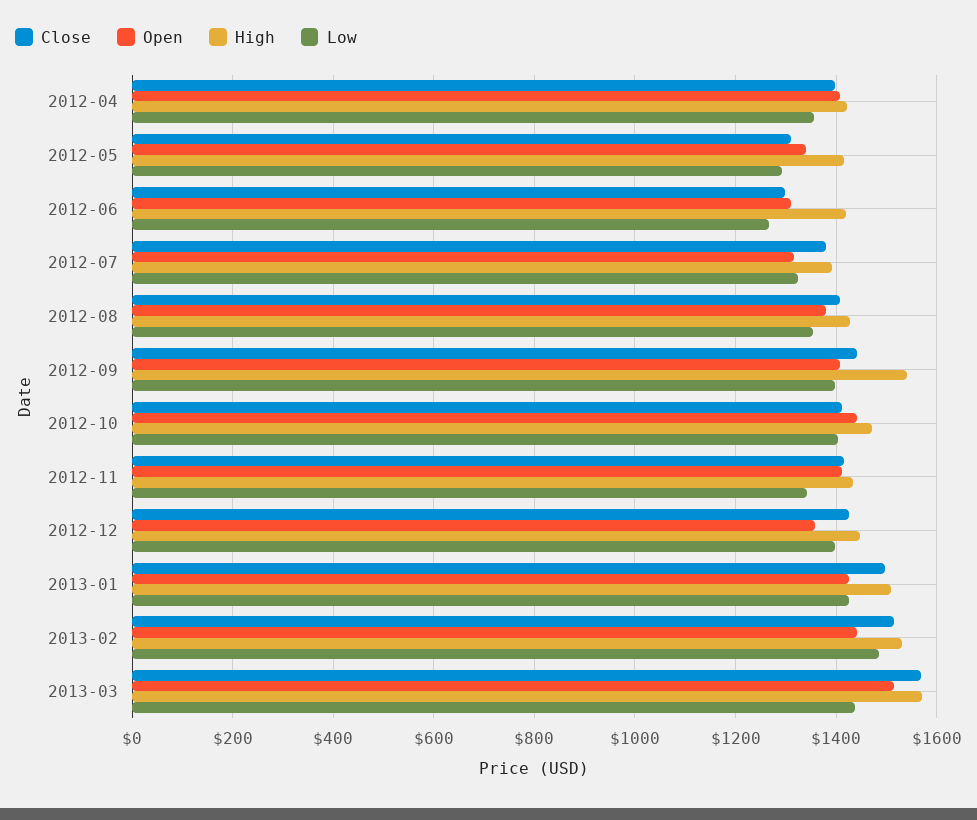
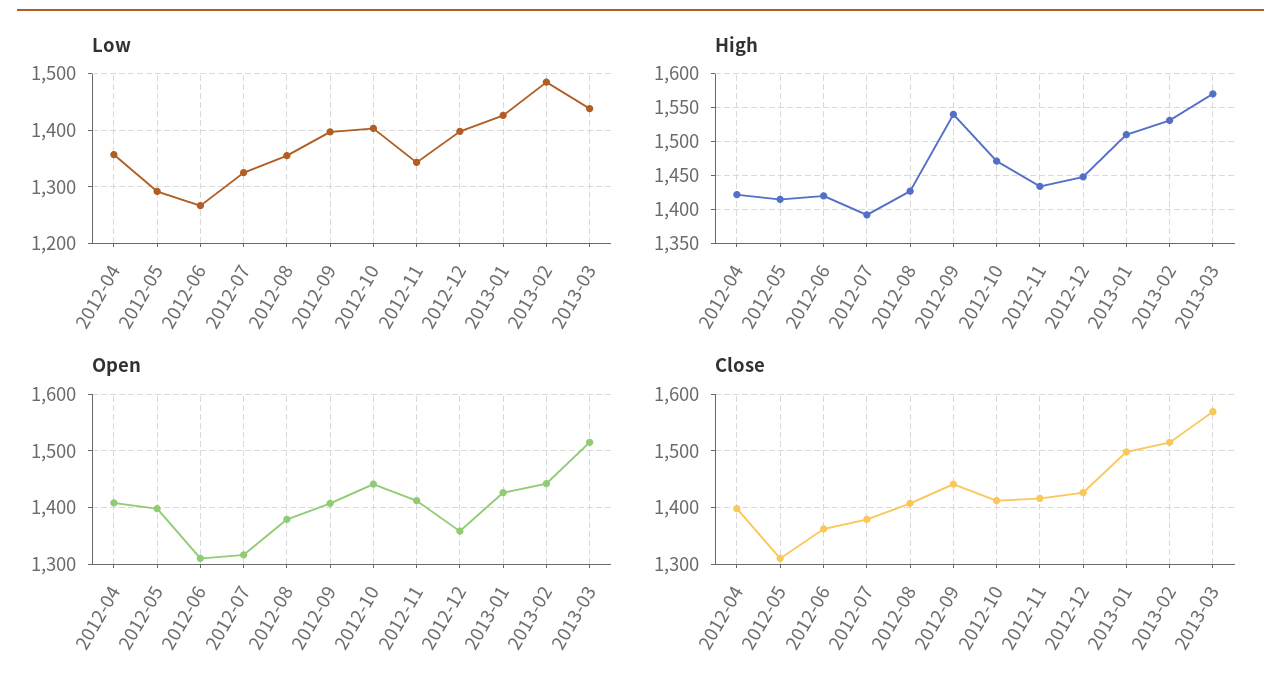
Open, 2012-05: 1340 -> 1400
Close, 2012-06: 1300 -> 1360

